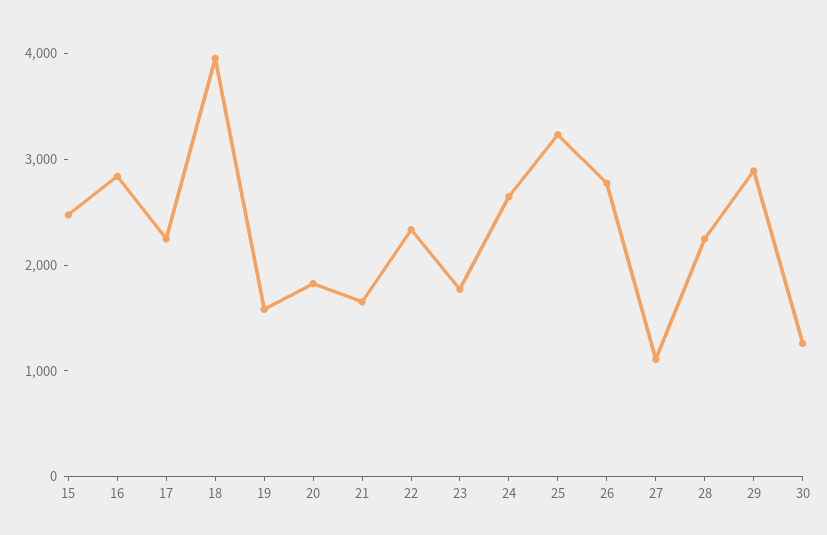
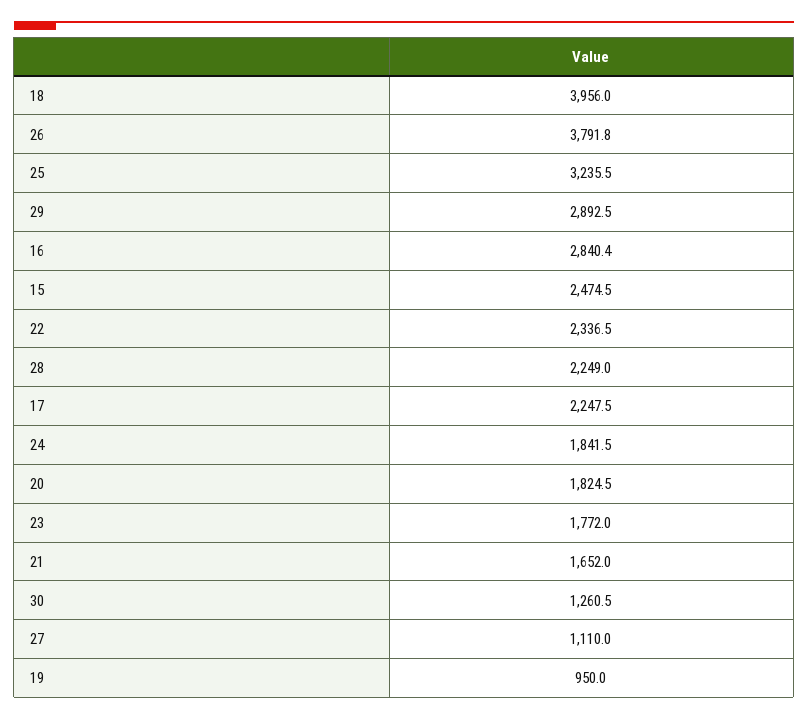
19: 1600 -> 950
24: 2600 -> 1841.5
26: 2800 -> 3791.8

